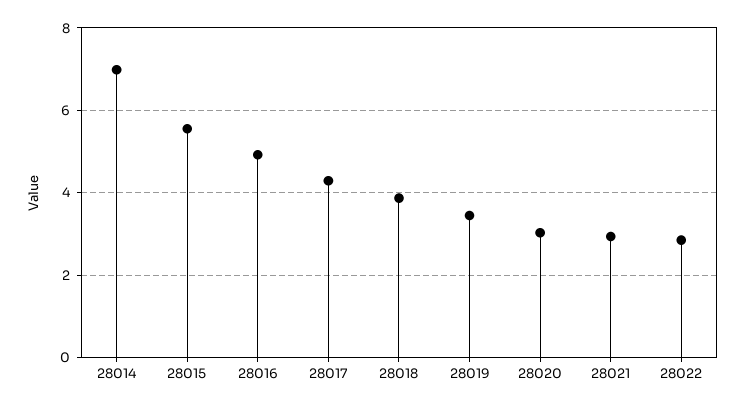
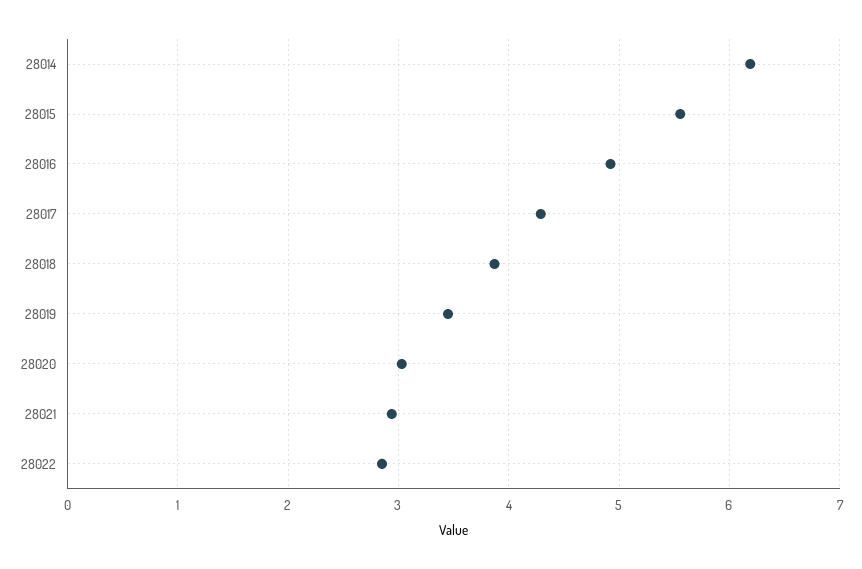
28014: 7 -> 6.2

